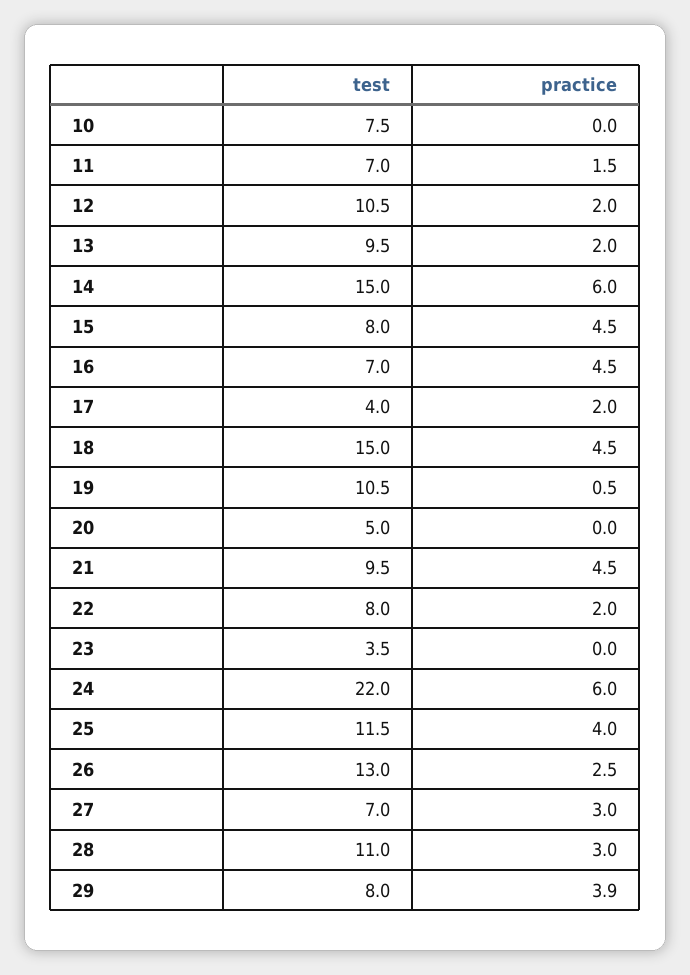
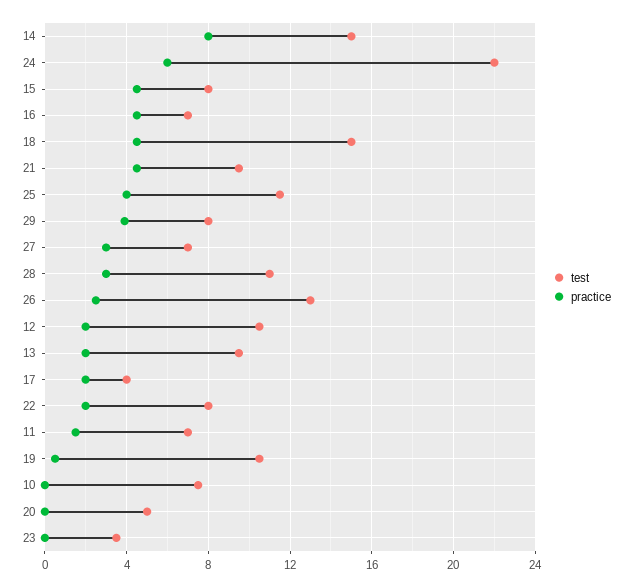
practice, 14: 6 -> 8

